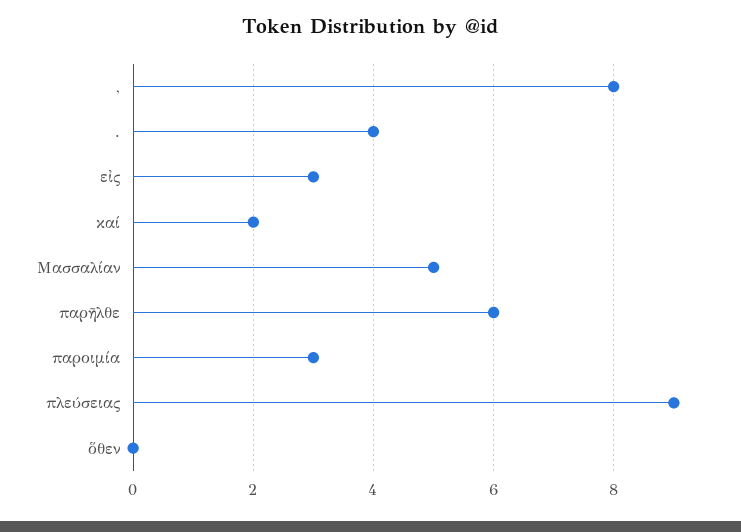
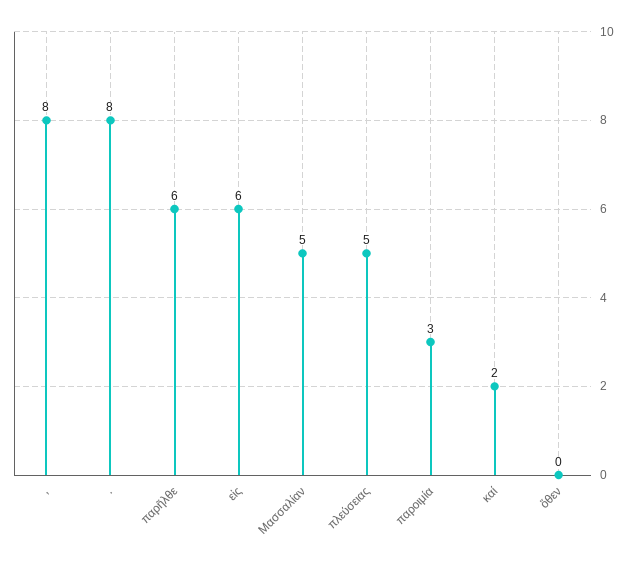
.: 4 -> 8
εἰς: 3 -> 6
πλεύσειας: 9 -> 5

